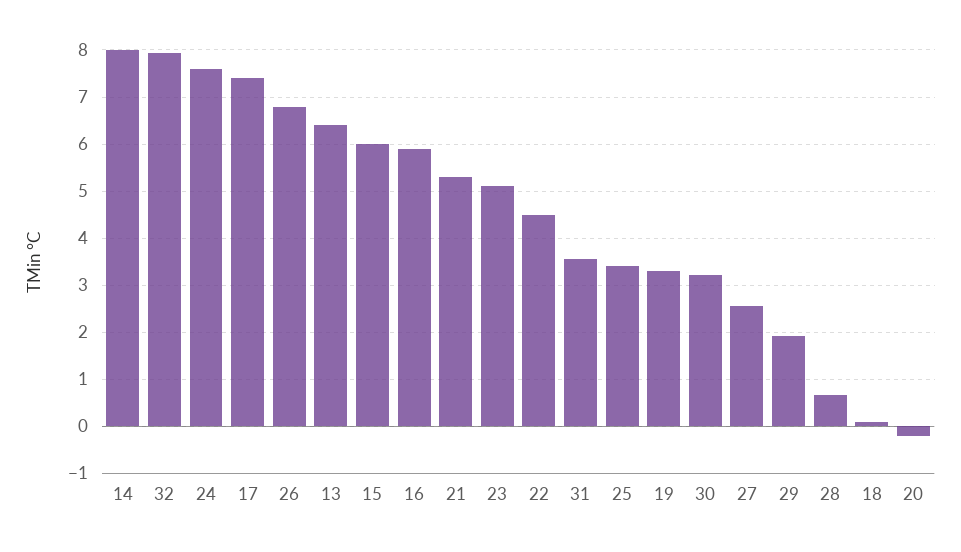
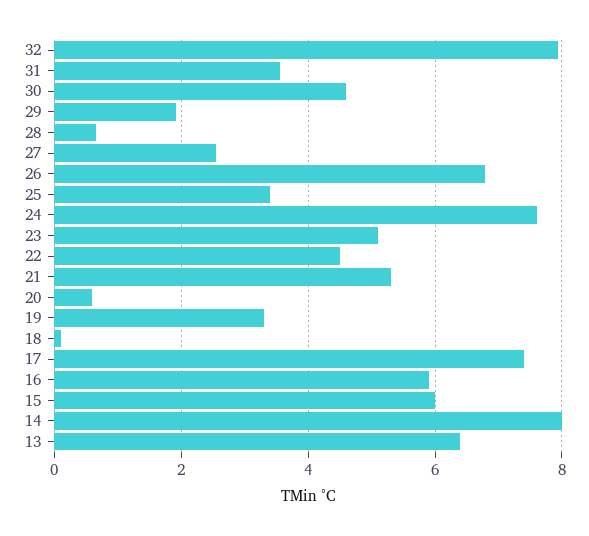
30: 3.2 -> 4.6
20: -0.2 -> 0.6

